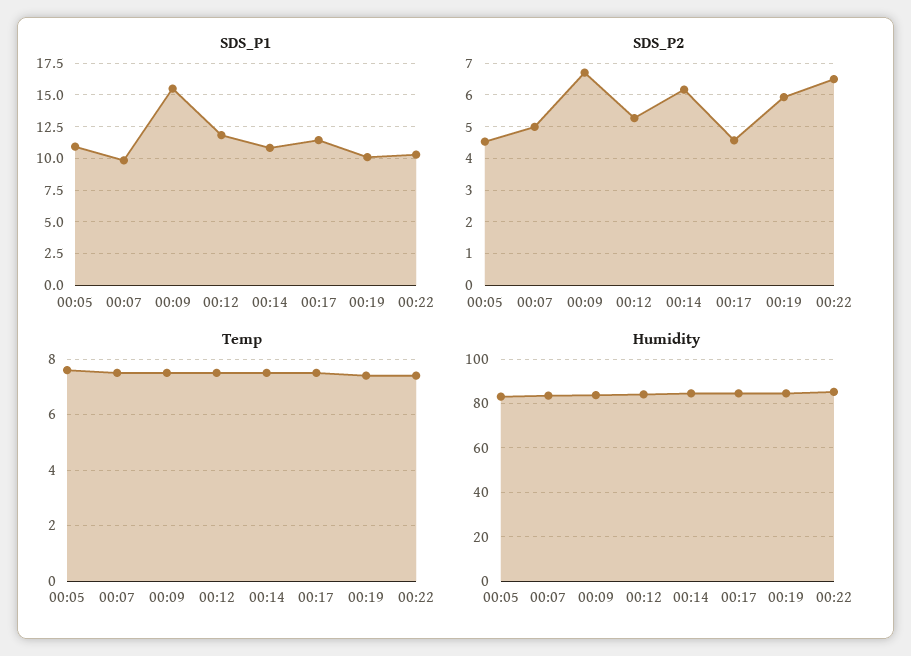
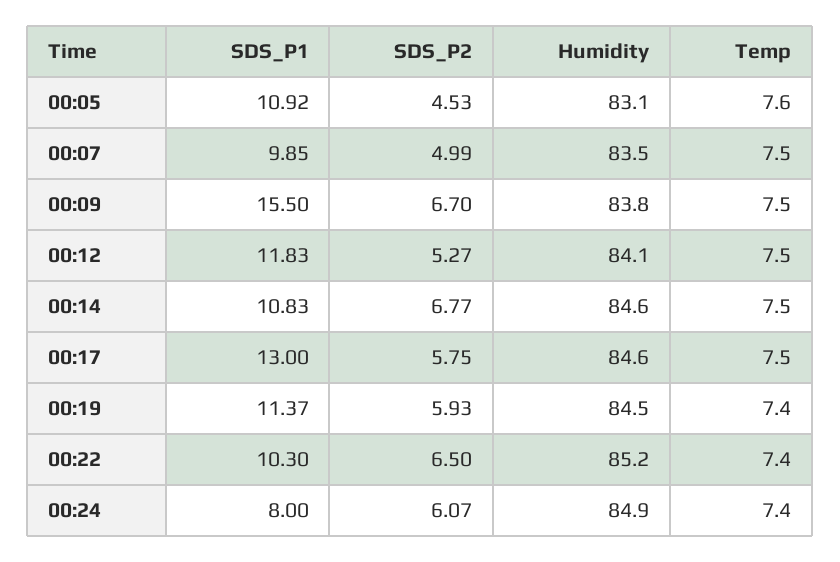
SDS_P1, 00:17: 11.5 -> 13
SDS_P1, 00:19: 10 -> 11.37
SDS_P2, 00:14: 6.2 -> 6.77
SDS_P2, 00:17: 4.6 -> 5.75
SDS_P1, 00:24: none -> 8
SDS_P2, 00:24: none -> 6.07
Humidity, 00:24: none -> 84.9
Temp, 00:24: none -> 7.4

